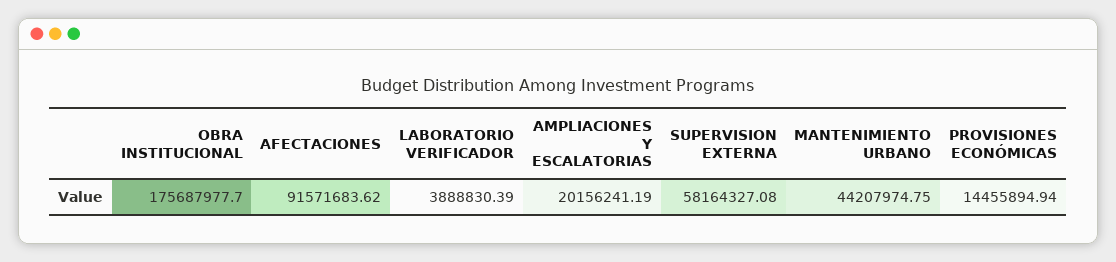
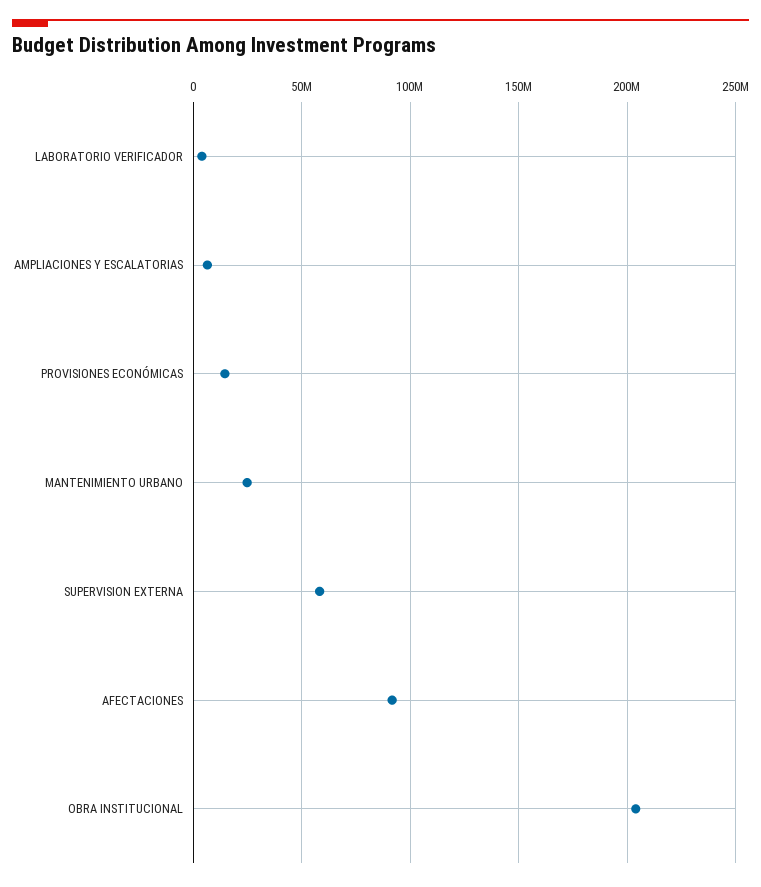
OBRA INSTITUCIONAL: 175687977.7 -> 205000000
AMPLIACIONES Y ESCALATORIAS: 20156241.19 -> 5000000
MANTENIMIENTO URBANO: 44207974.75 -> 25000000

